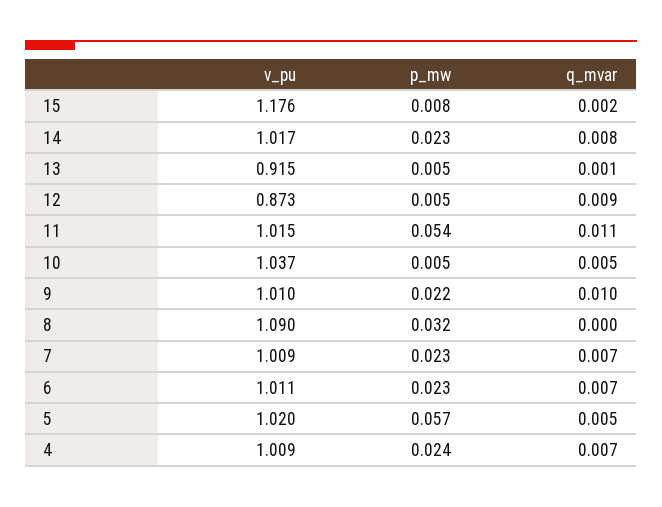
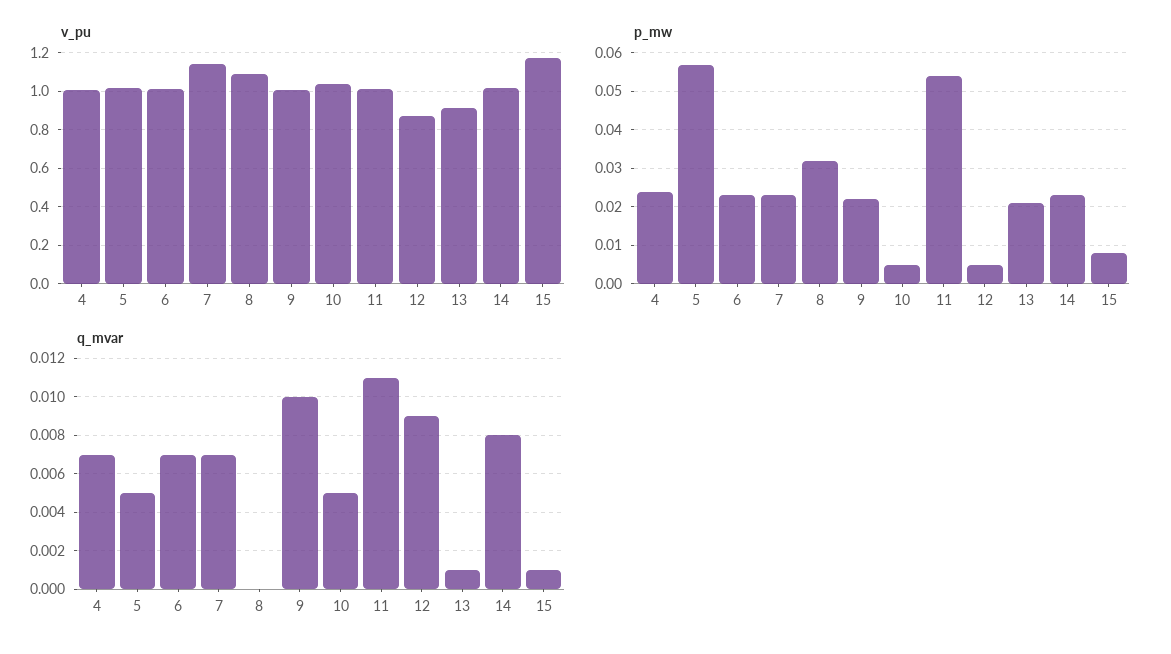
q_mvar, 15: 0.002 -> 0.001
p_mw, 13: 0.005 -> 0.02
v_pu, 7: 1.009 -> 1.15

